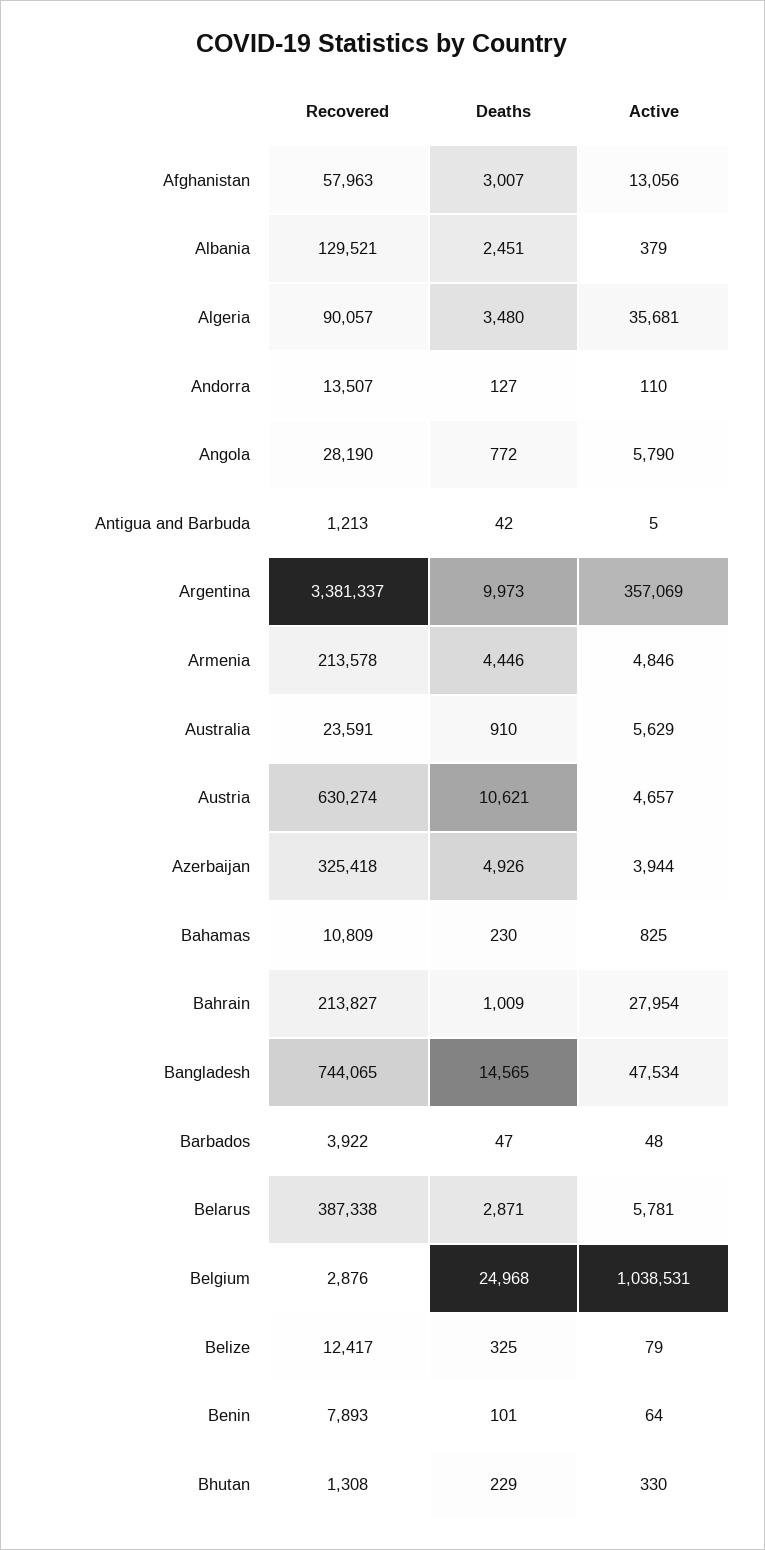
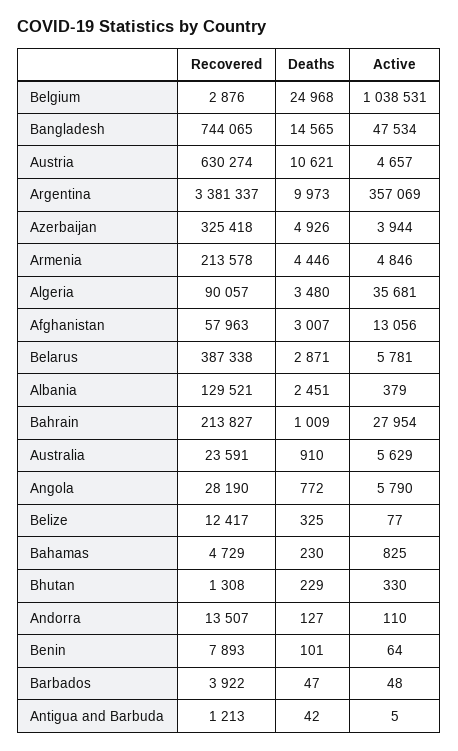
Recovered, Bahamas: 10809 -> 4729
Active, Belize: 79 -> 77

